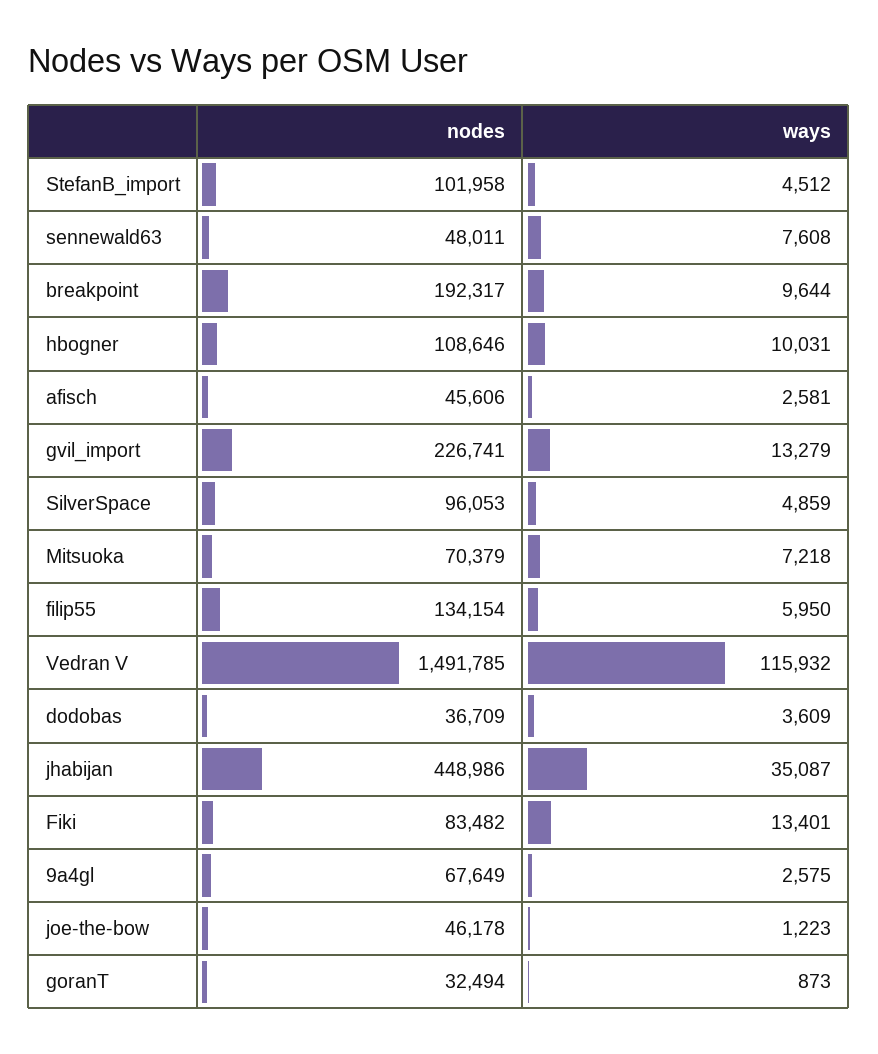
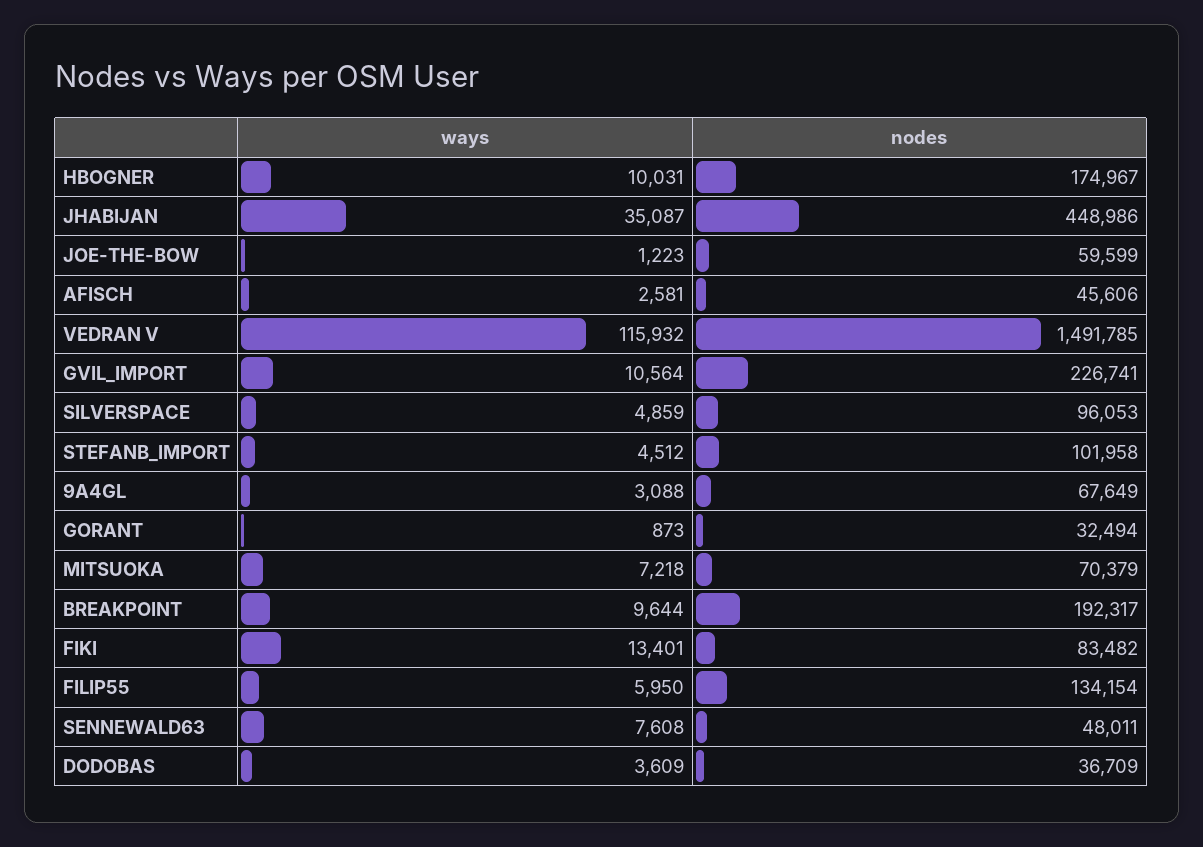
nodes, hbogner: 108646 -> 174967
ways, gvil_import: 13279 -> 10564
ways, 9a4gl: 2575 -> 3088
nodes, joe-the-bow: 46178 -> 59599

